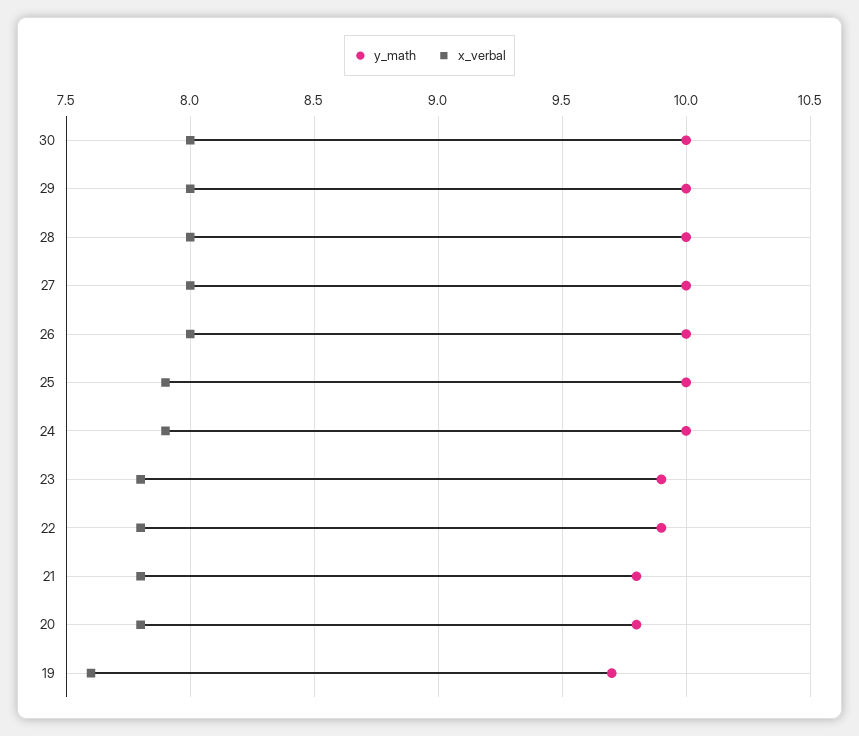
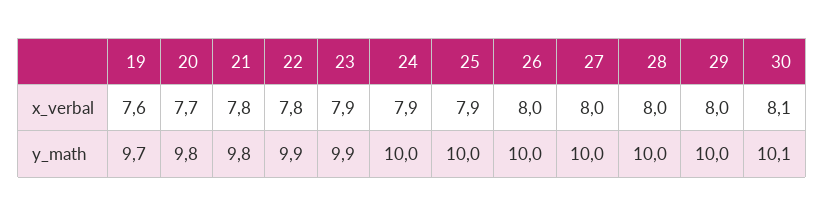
y_math, 30: 10 -> 10.1
x_verbal, 30: 8 -> 8.1
x_verbal, 23: 7.8 -> 7.9
x_verbal, 20: 7.8 -> 7.7

